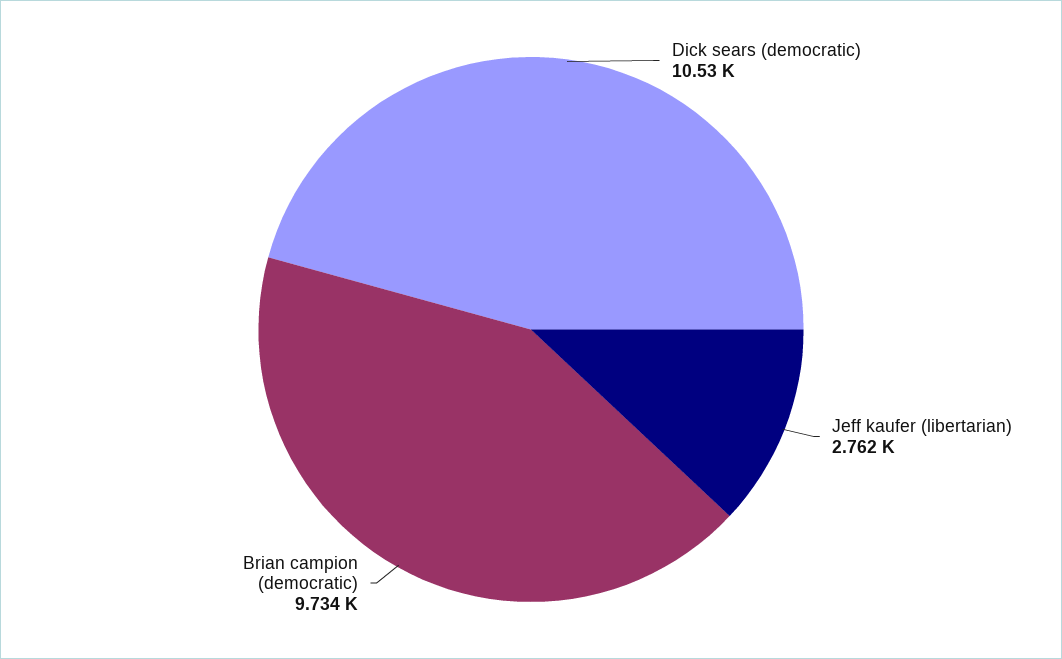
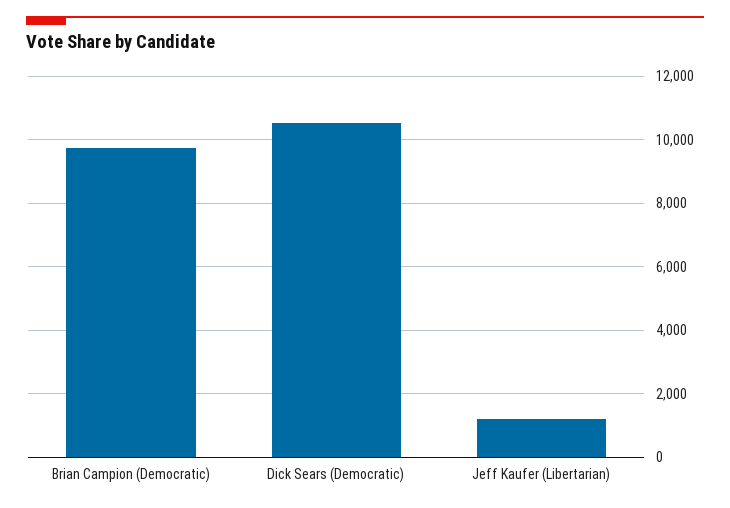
Jeff kaufer (libertarian): 2762 -> 1200

